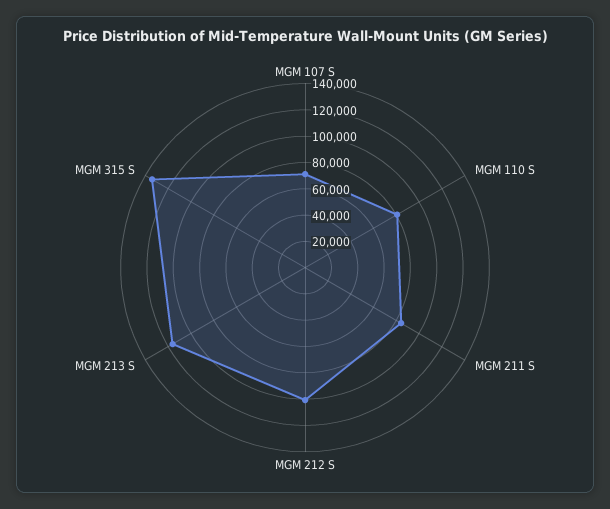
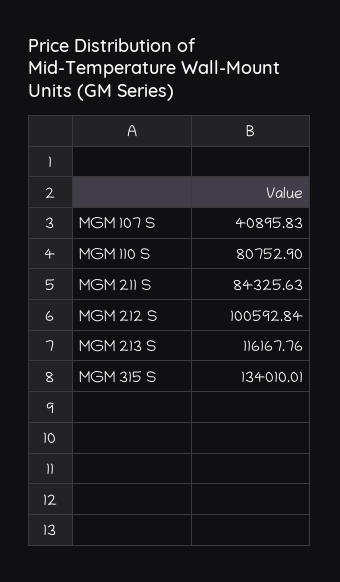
MGM 107 S: 70000 -> 40895.83

